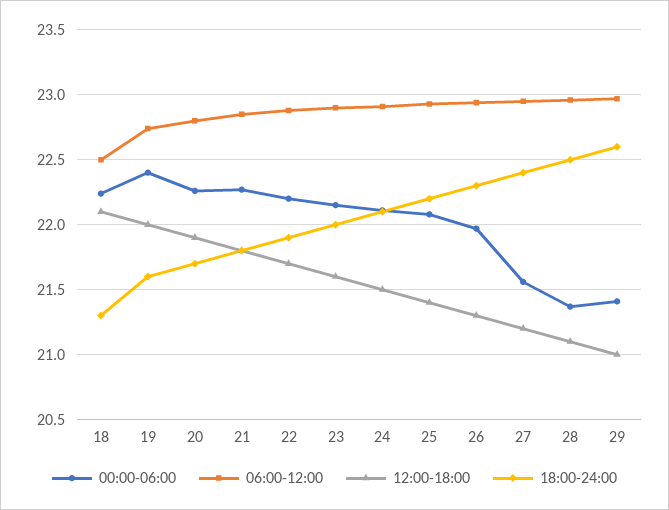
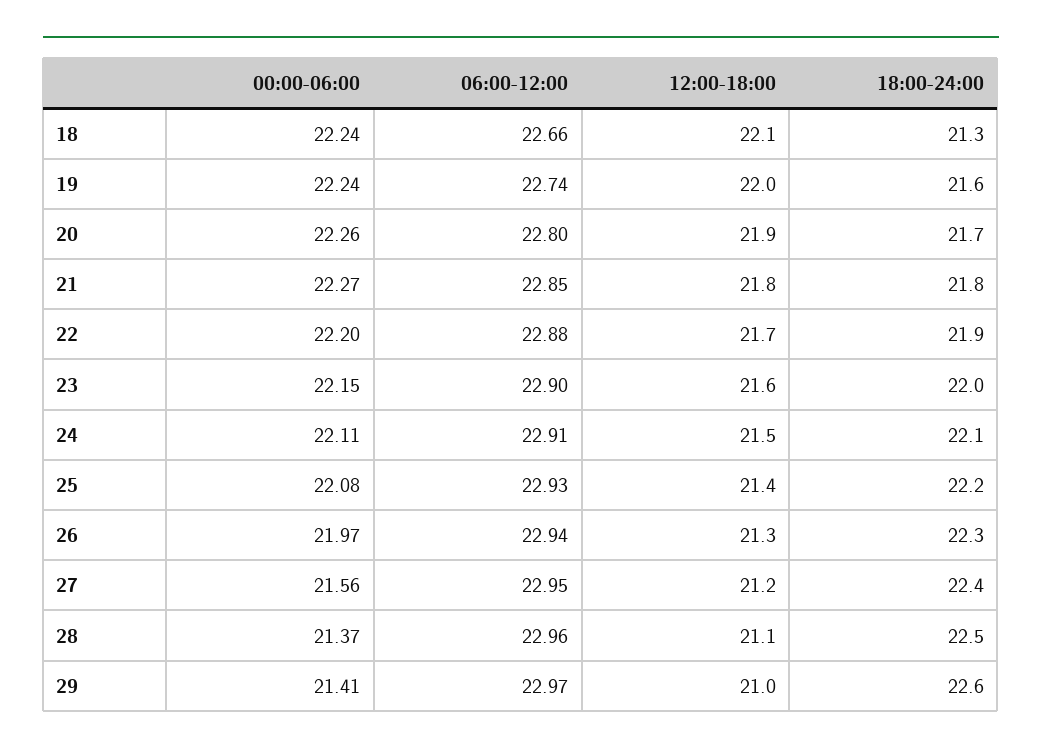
06:00-12:00, 18: 22.5 -> 22.66
00:00-06:00, 19: 22.4 -> 22.24

